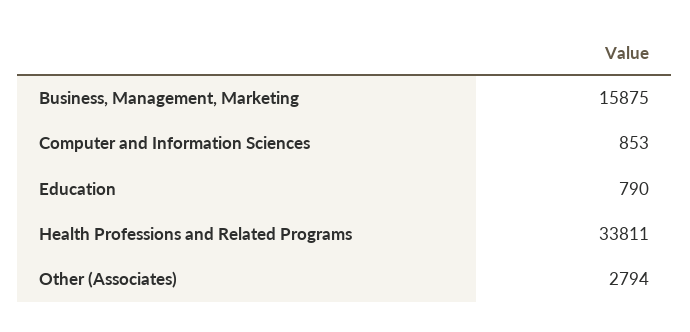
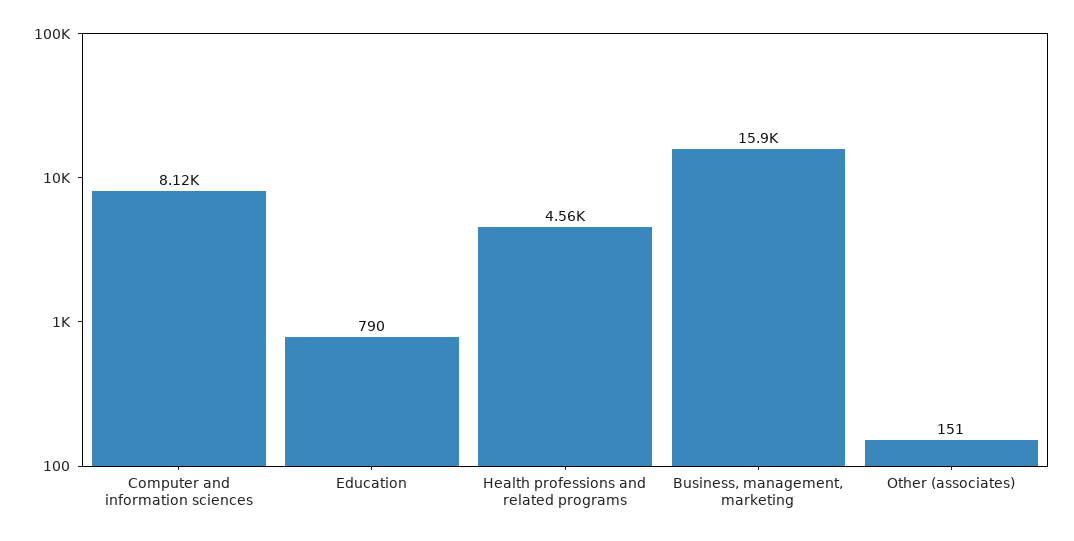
Computer and Information Sciences: 853 -> 8120
Health Professions and Related Programs: 33811 -> 4560
Other (Associates): 2794 -> 151

